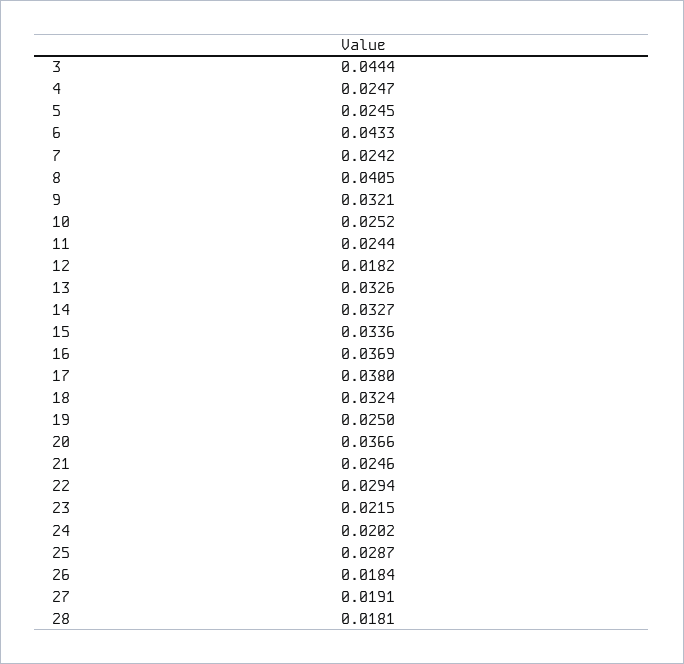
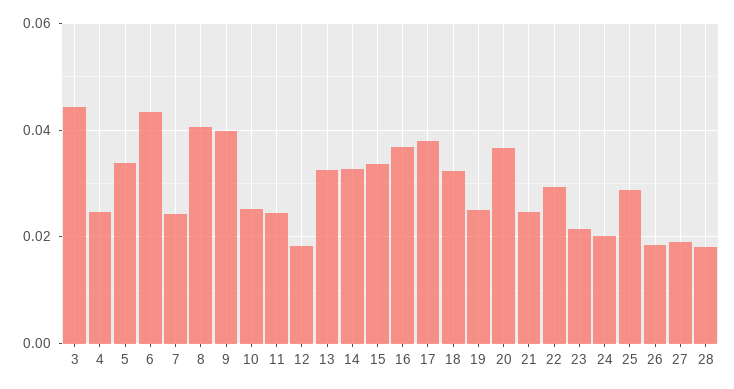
5: 0.0245 -> 0.034
9: 0.0321 -> 0.04

